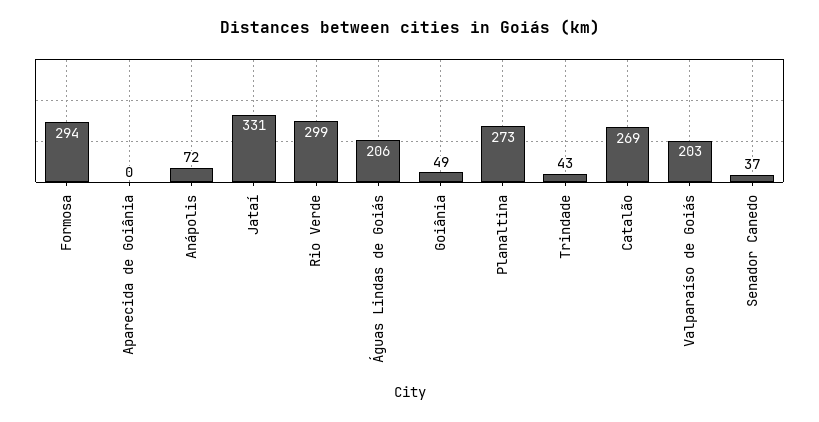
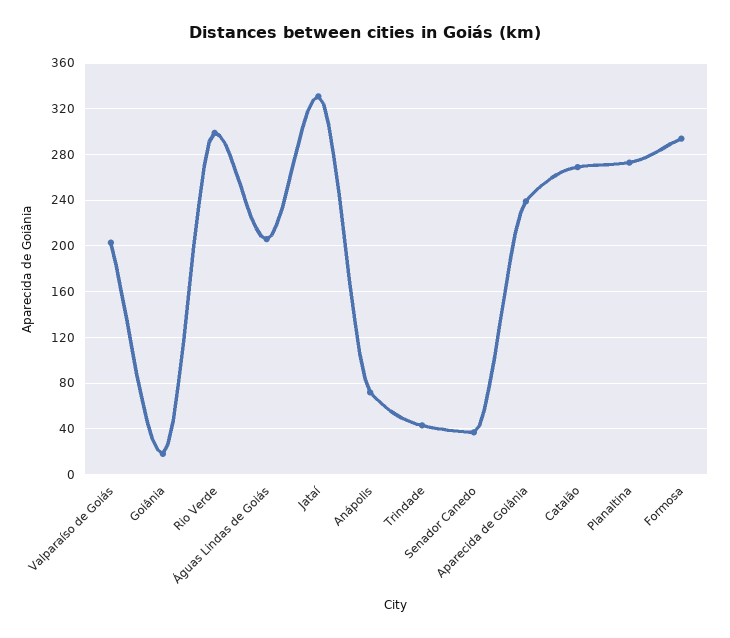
Aparecida de Goiânia: 0 -> 240
Goiânia: 49 -> 20

